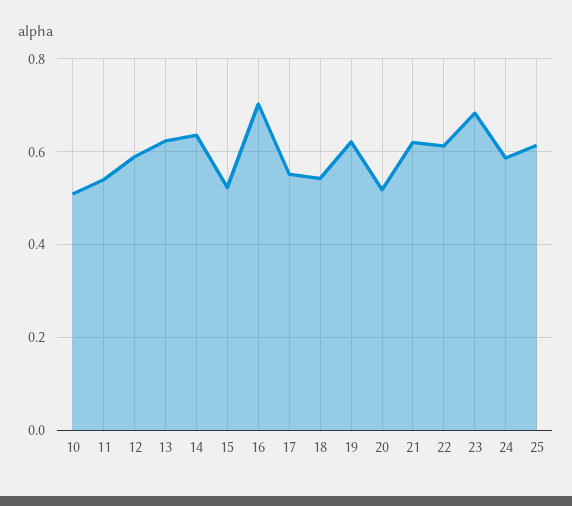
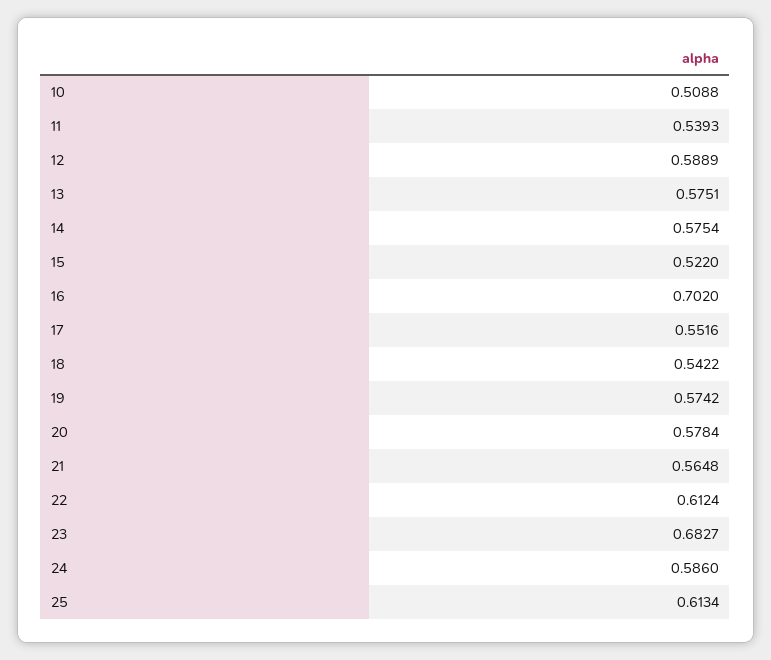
13: 0.62 -> 0.5751
14: 0.64 -> 0.5754
19: 0.62 -> 0.5742
20: 0.52 -> 0.5784
21: 0.62 -> 0.5648

